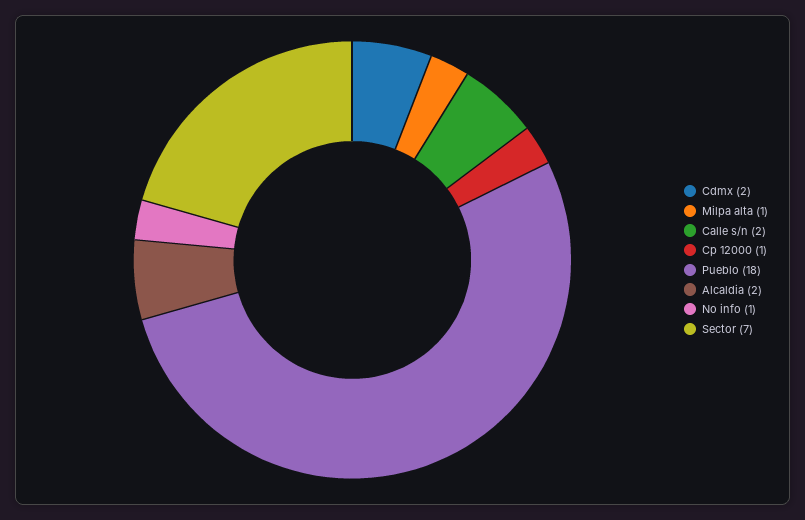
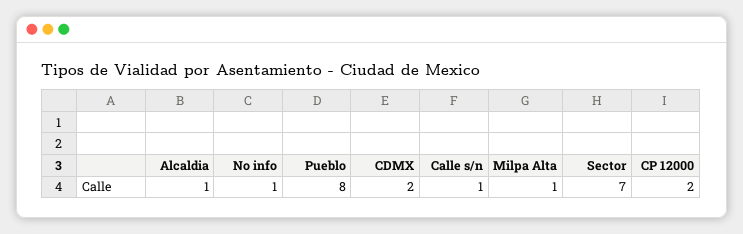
Calle s/n: 2 -> 1
Cp 12000: 1 -> 2
Pueblo: 18 -> 8
Alcaldia: 2 -> 1

